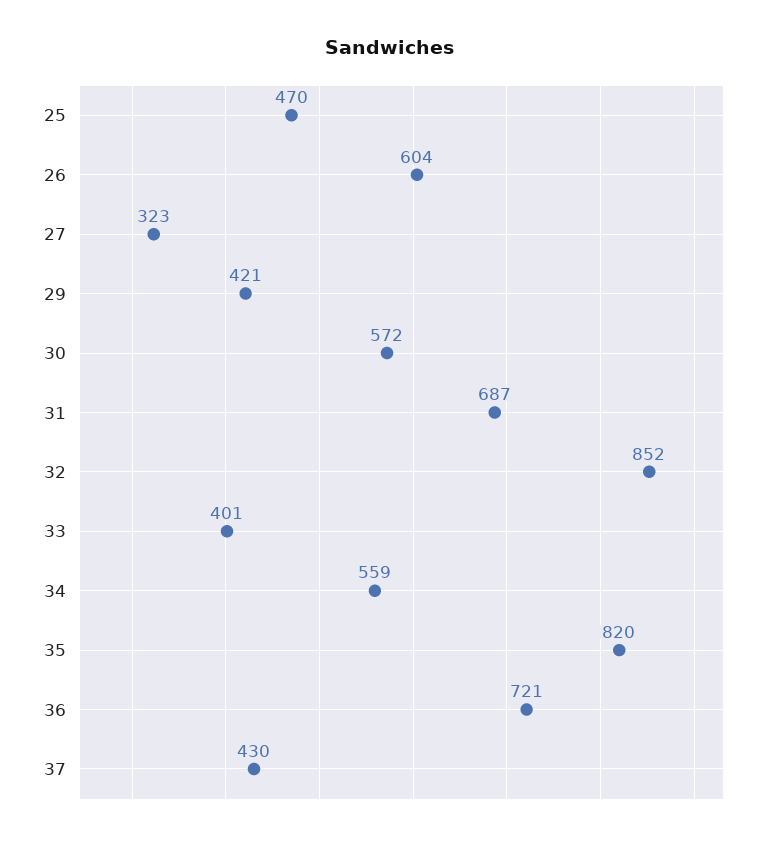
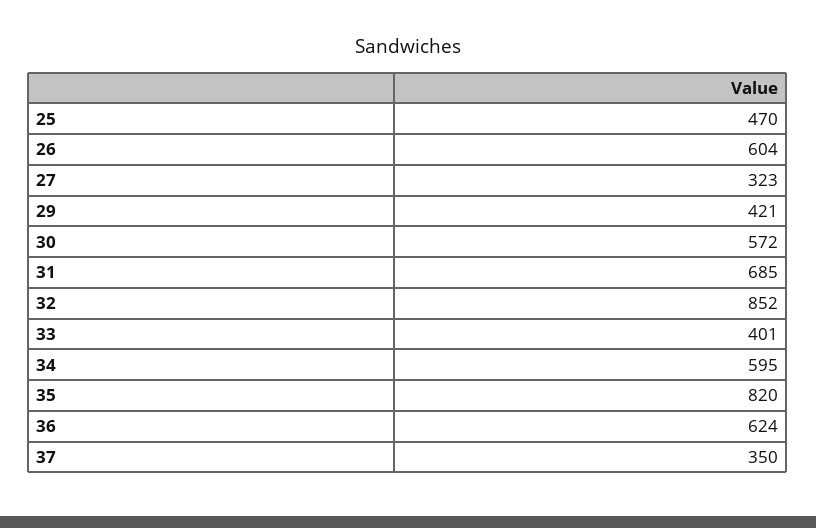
31: 687 -> 685
34: 559 -> 595
36: 721 -> 624
37: 430 -> 350

